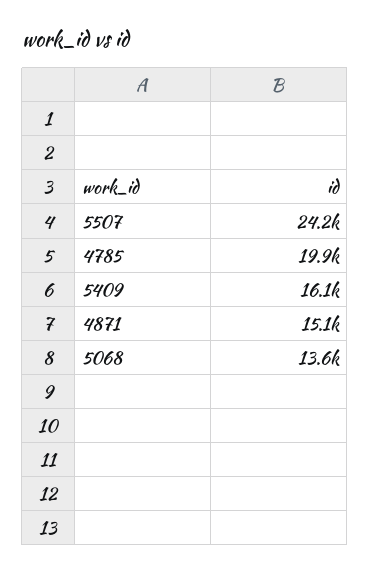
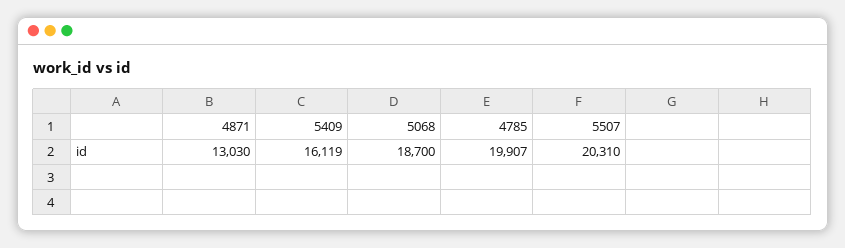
5507: 24200 -> 20310
4871: 15100 -> 13030
5068: 13600 -> 18700

